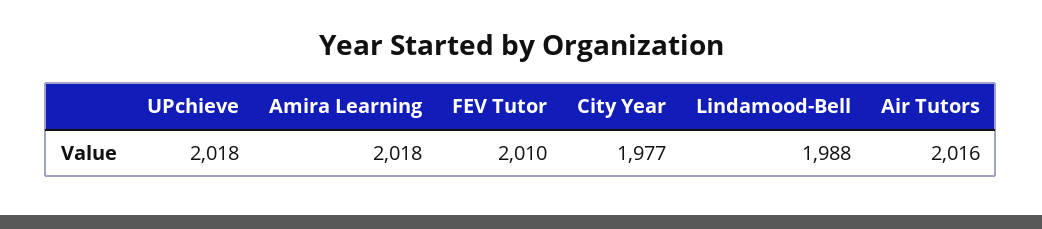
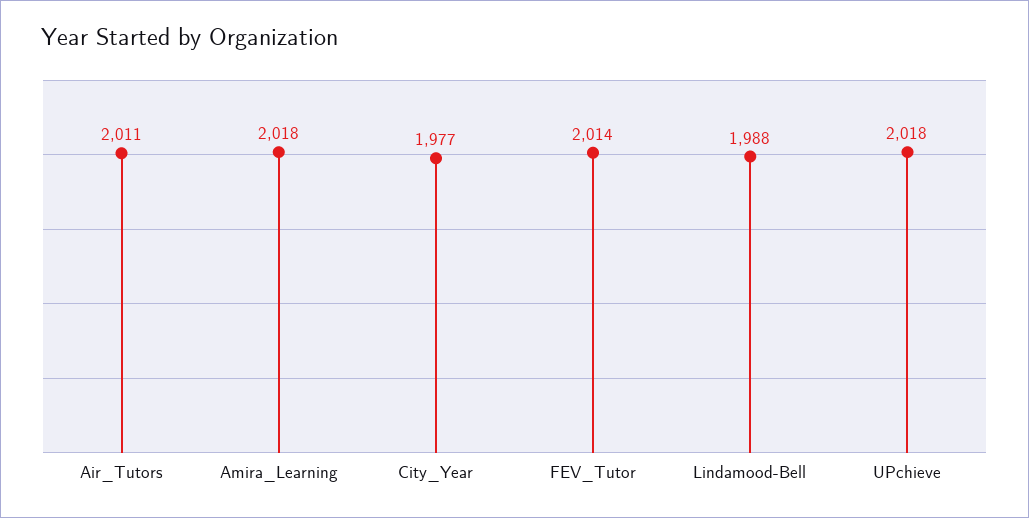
FEV Tutor: 2010 -> 2014
Air Tutors: 2016 -> 2011

